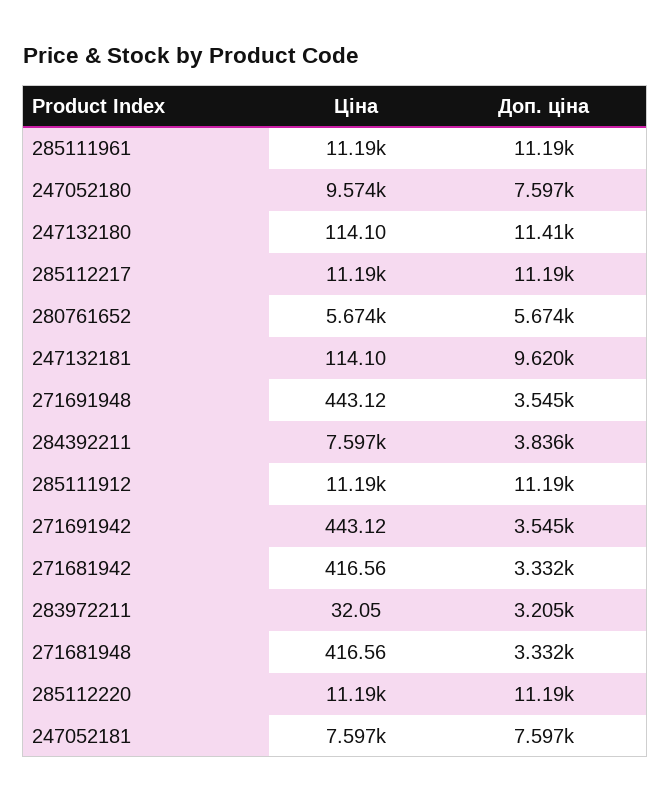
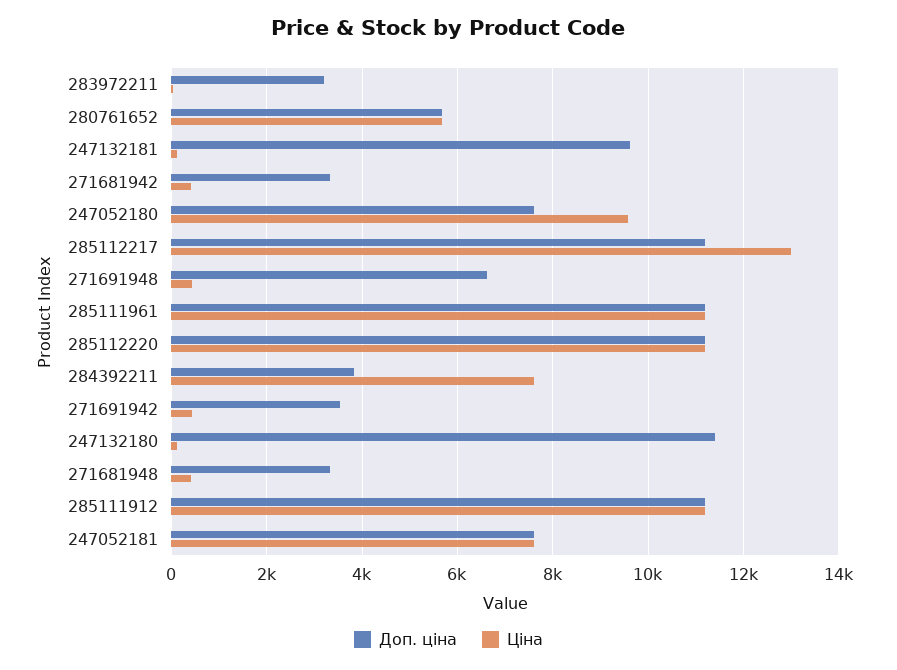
Ціна, 285112217: 11190 -> 13000
Доп. ціна, 271691948: 3545 -> 6600

